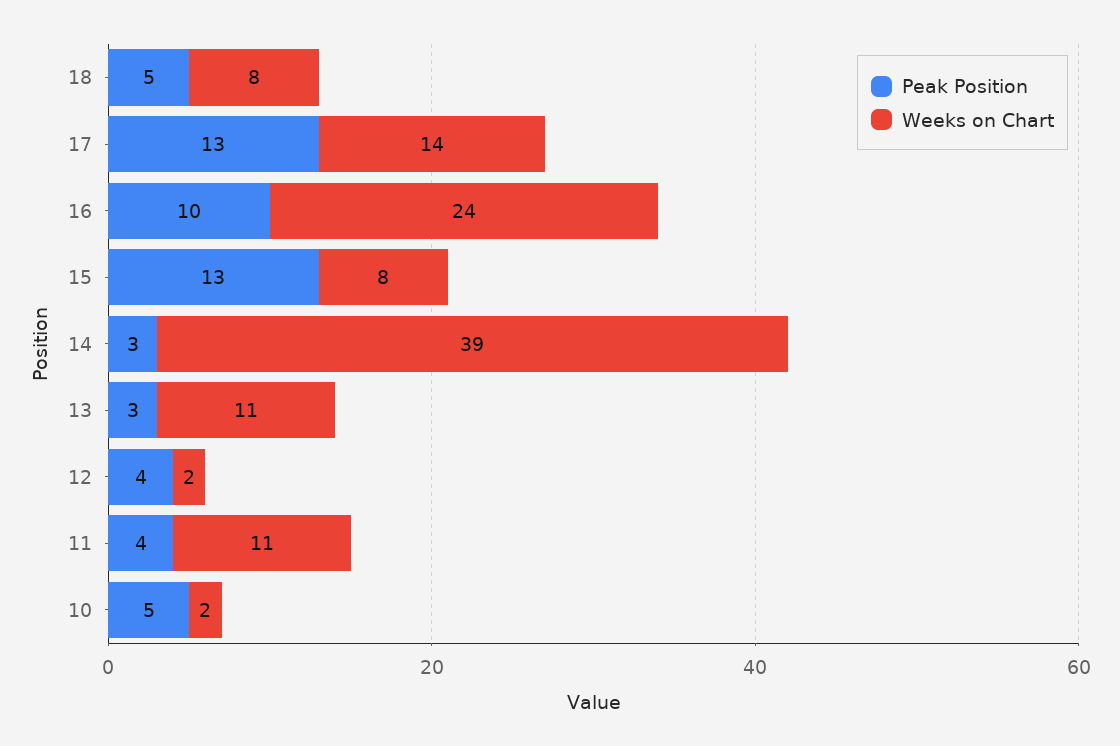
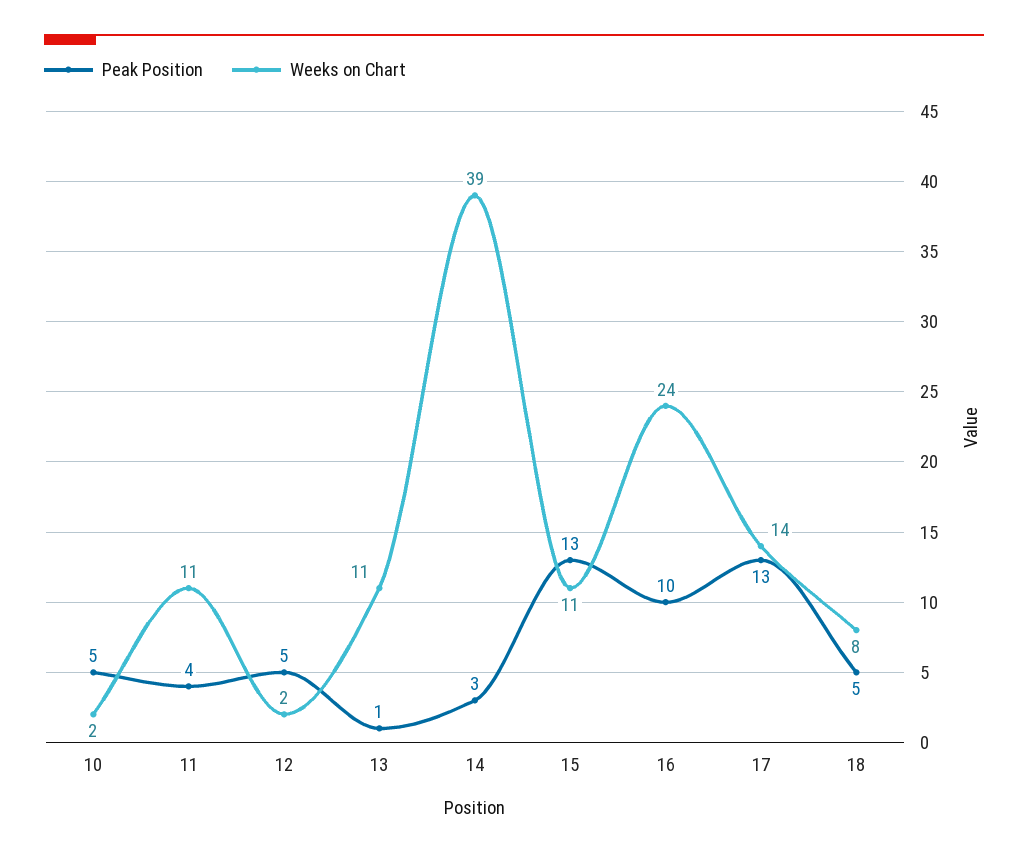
Weeks on Chart, 15: 8 -> 11
Peak Position, 13: 3 -> 1
Peak Position, 12: 4 -> 5

